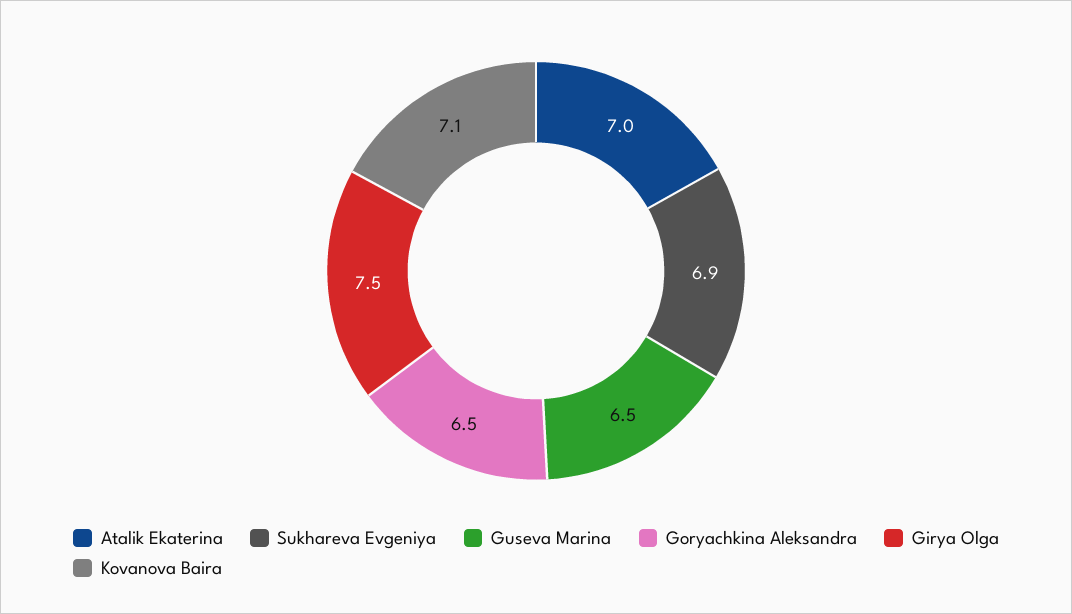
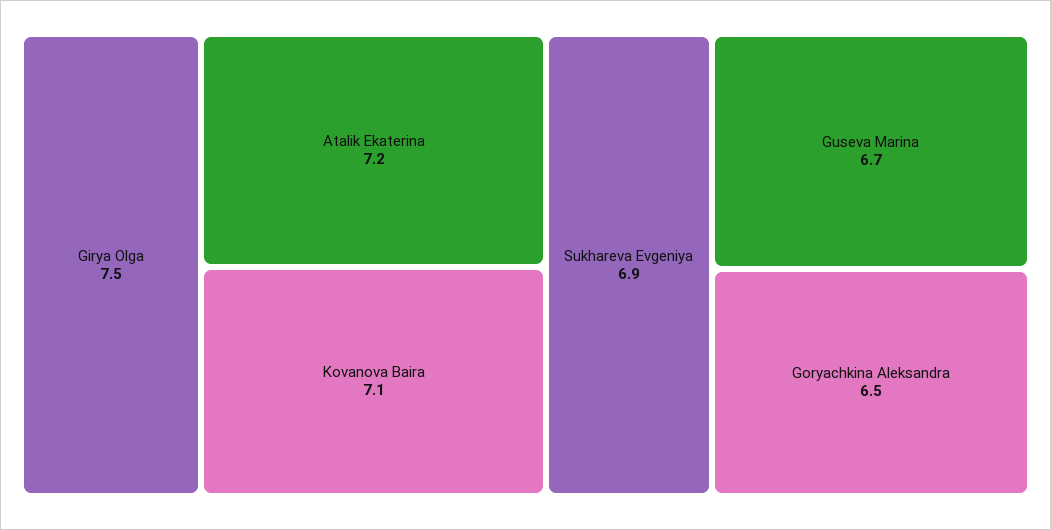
Atalik Ekaterina: 7 -> 7.2
Guseva Marina: 6.5 -> 6.7

